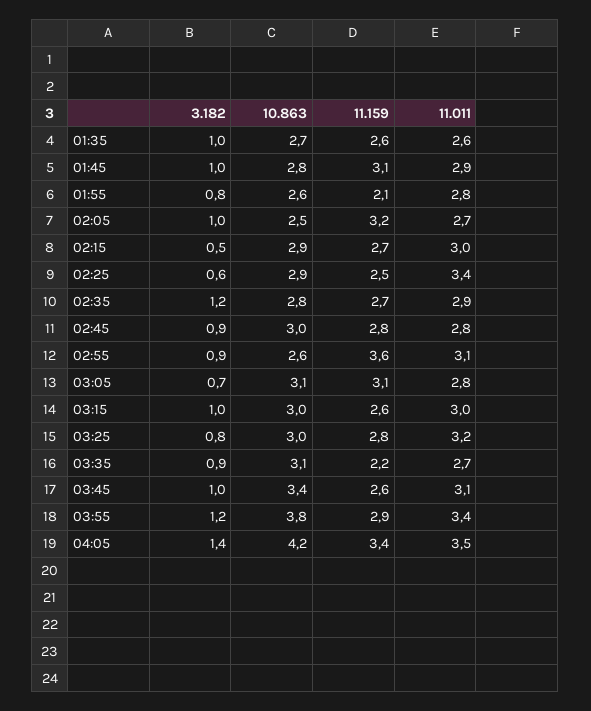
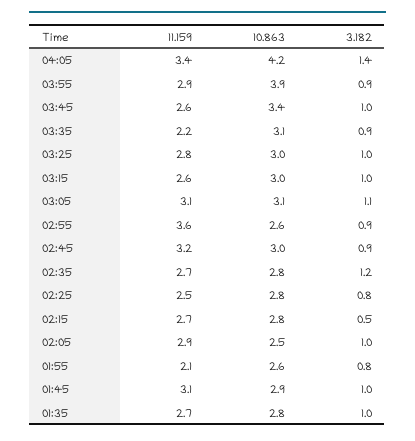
10.863, 01:35: 2.7 -> 2.8
11.159, 01:35: 2.6 -> 2.7
11.011, 01:35: 2.6 -> none
10.863, 01:45: 2.8 -> 2.9
11.011, 01:45: 2.9 -> none
11.011, 01:55: 2.8 -> none
11.159, 02:05: 3.2 -> 2.9
11.011, 02:05: 2.7 -> none
10.863, 02:15: 2.9 -> 2.8
11.011, 02:15: 3 -> none
3.182, 02:25: 0.6 -> 0.8
10.863, 02:25: 2.9 -> 2.8
11.011, 02:25: 3.4 -> none
11.011, 02:35: 2.9 -> none
11.159, 02:45: 2.8 -> 3.2
11.011, 02:45: 2.8 -> none
11.011, 02:55: 3.1 -> none
3.182, 03:05: 0.7 -> 1.1
11.011, 03:05: 2.8 -> none
11.011, 03:15: 3 -> none
3.182, 03:25: 0.8 -> 1
11.011, 03:25: 3.2 -> none
11.011, 03:35: 2.7 -> none
11.011, 03:45: 3.1 -> none
3.182, 03:55: 1.2 -> 0.9
10.863, 03:55: 3.8 -> 3.9
11.011, 03:55: 3.4 -> none
11.011, 04:05: 3.5 -> none

